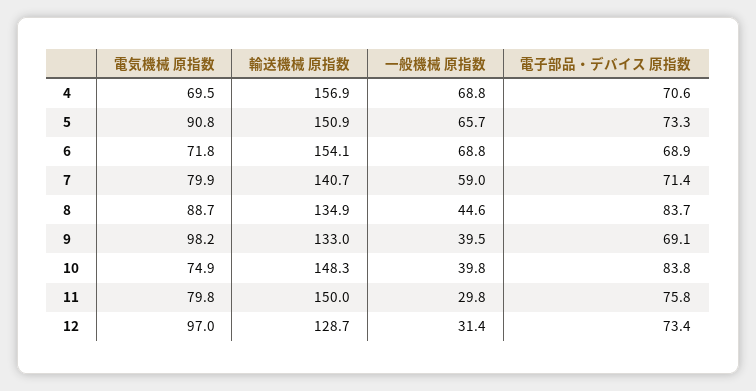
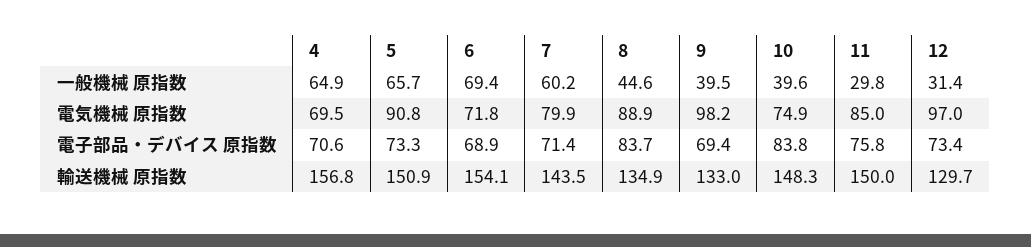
輸送機械 原指数, 4: 156.9 -> 156.8
一般機械 原指数, 4: 68.8 -> 64.9
一般機械 原指数, 6: 68.8 -> 69.4
輸送機械 原指数, 7: 140.7 -> 143.5
一般機械 原指数, 7: 59 -> 60.2
電気機械 原指数, 8: 88.7 -> 88.9
電子部品・デバイス 原指数, 9: 69.1 -> 69.4
一般機械 原指数, 10: 39.8 -> 39.6
電気機械 原指数, 11: 79.8 -> 85
輸送機械 原指数, 12: 128.7 -> 129.7

